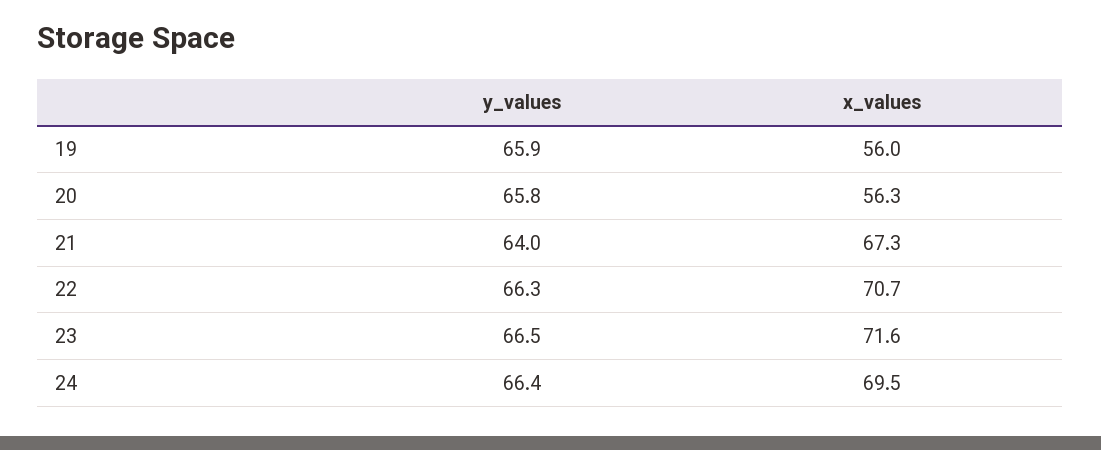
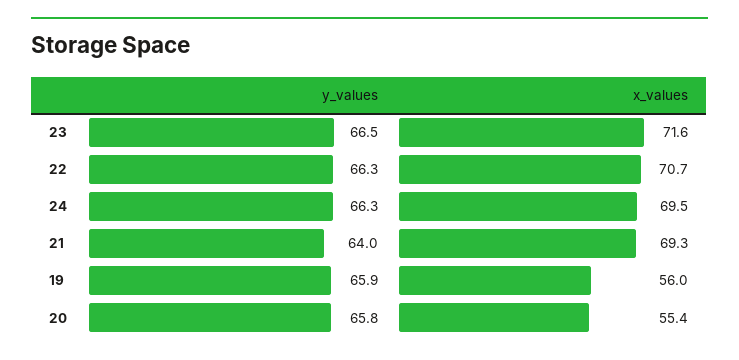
x_values, 20: 56.3 -> 55.4
x_values, 21: 67.3 -> 69.3
y_values, 24: 66.4 -> 66.3

